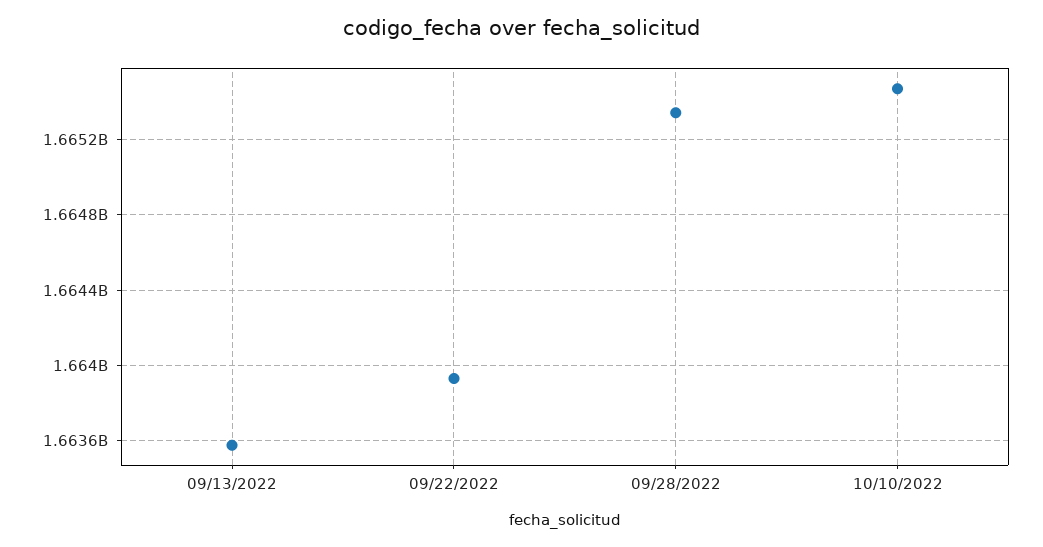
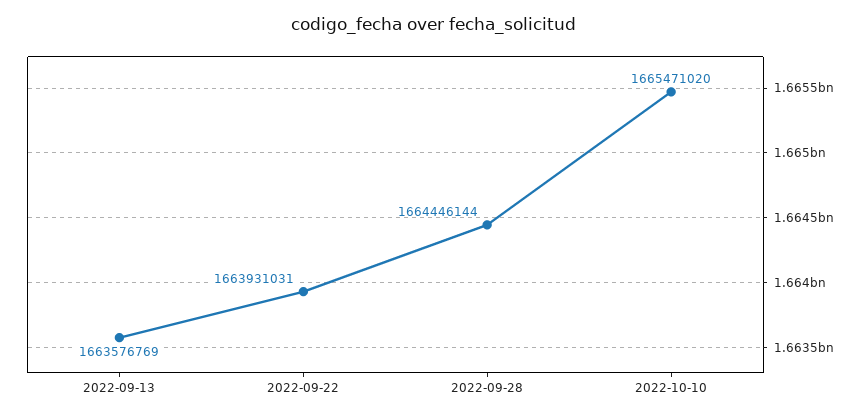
09/28/2022: 1665350000 -> 1664446144

